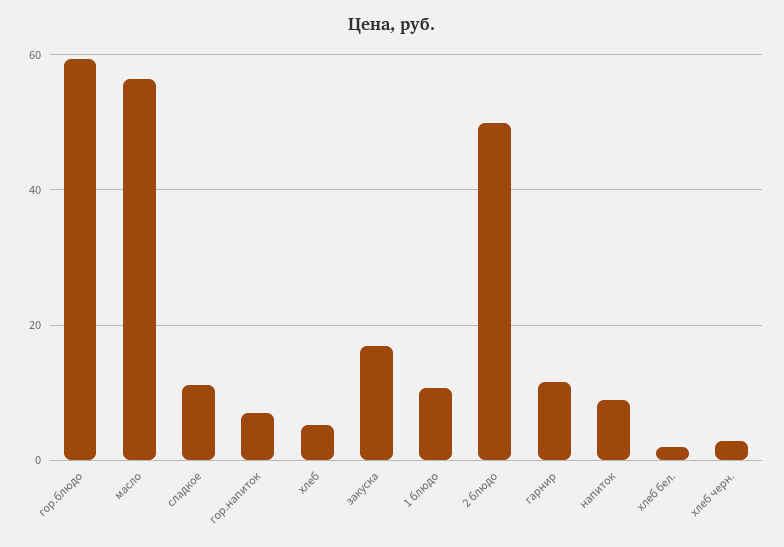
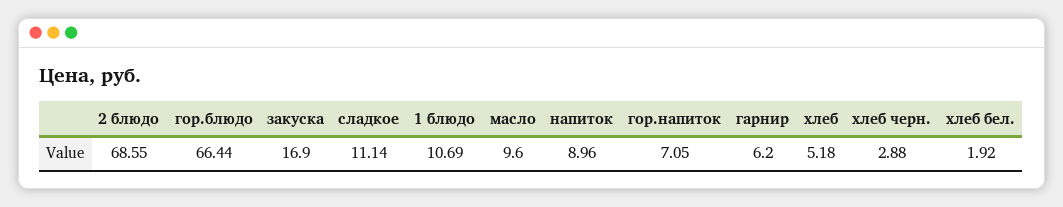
гор.блюдо: 60 -> 66.44
масло: 56 -> 9.6
2 блюдо: 50 -> 68.55
гарнир: 12 -> 6.2

